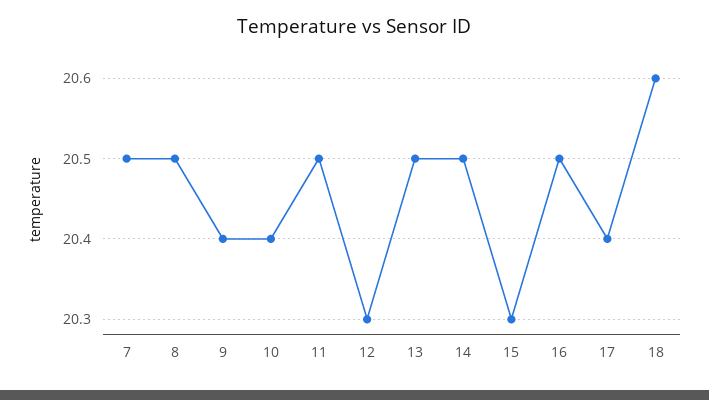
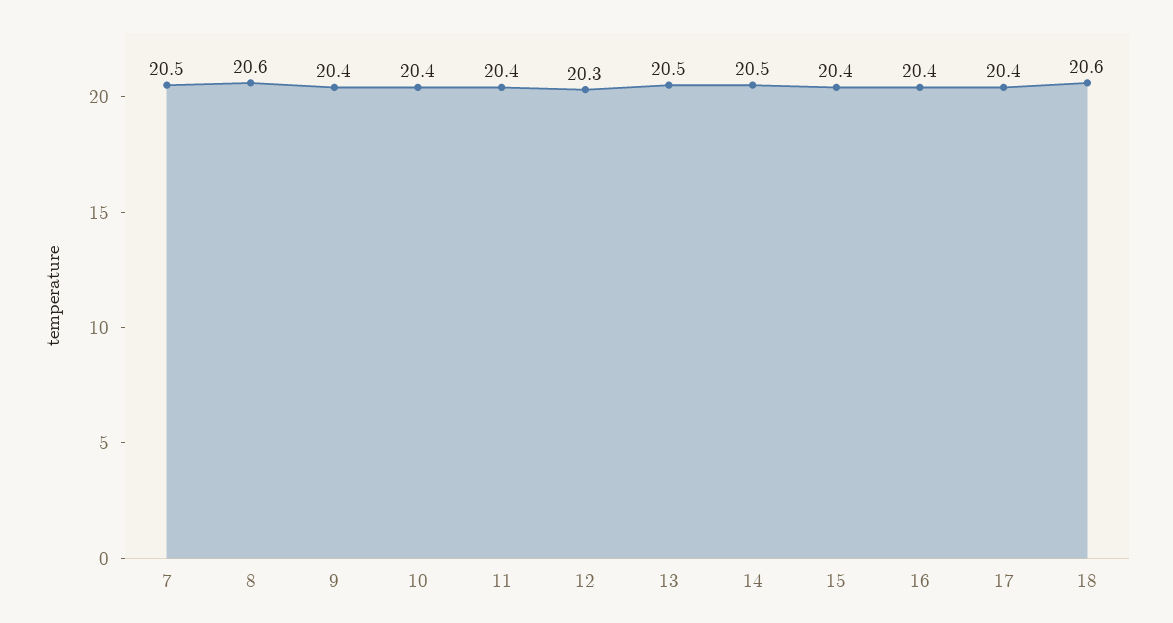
8: 20.5 -> 20.6
11: 20.5 -> 20.4
15: 20.3 -> 20.4
16: 20.5 -> 20.4

